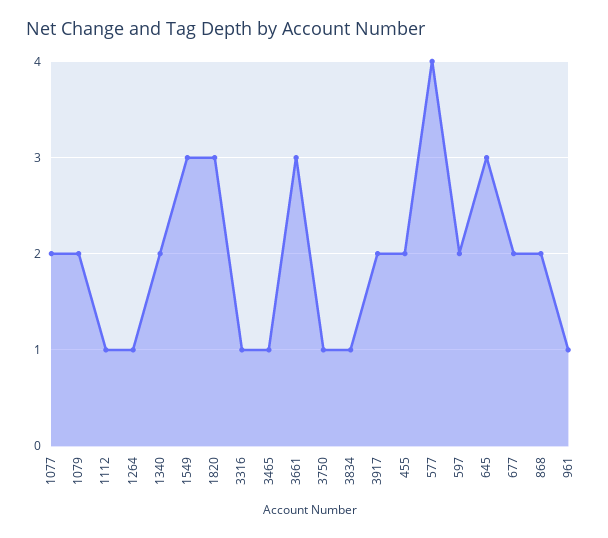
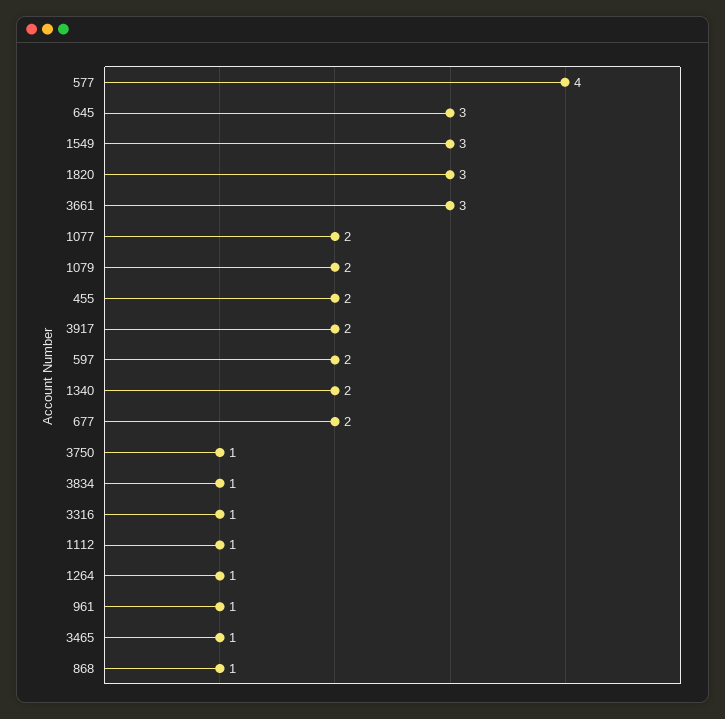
868: 2 -> 1

